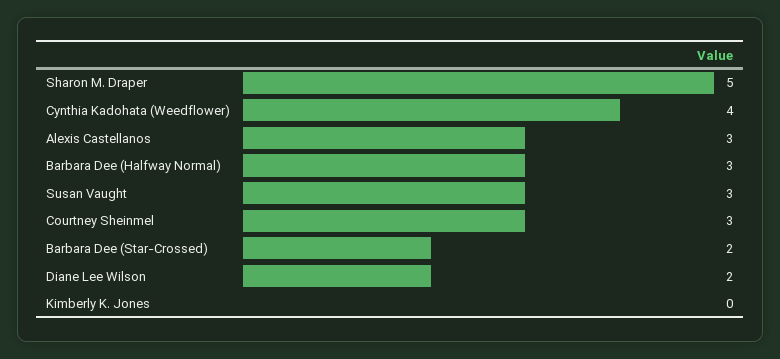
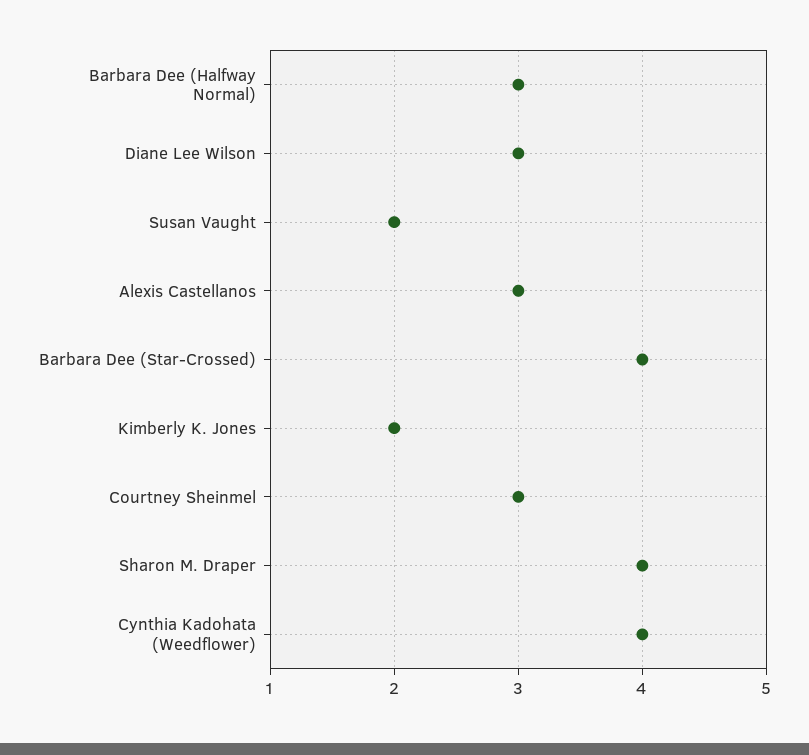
Sharon M. Draper: 5 -> 4
Susan Vaught: 3 -> 2
Barbara Dee (Star-Crossed): 2 -> 4
Diane Lee Wilson: 2 -> 3
Kimberly K. Jones: 0 -> 2

